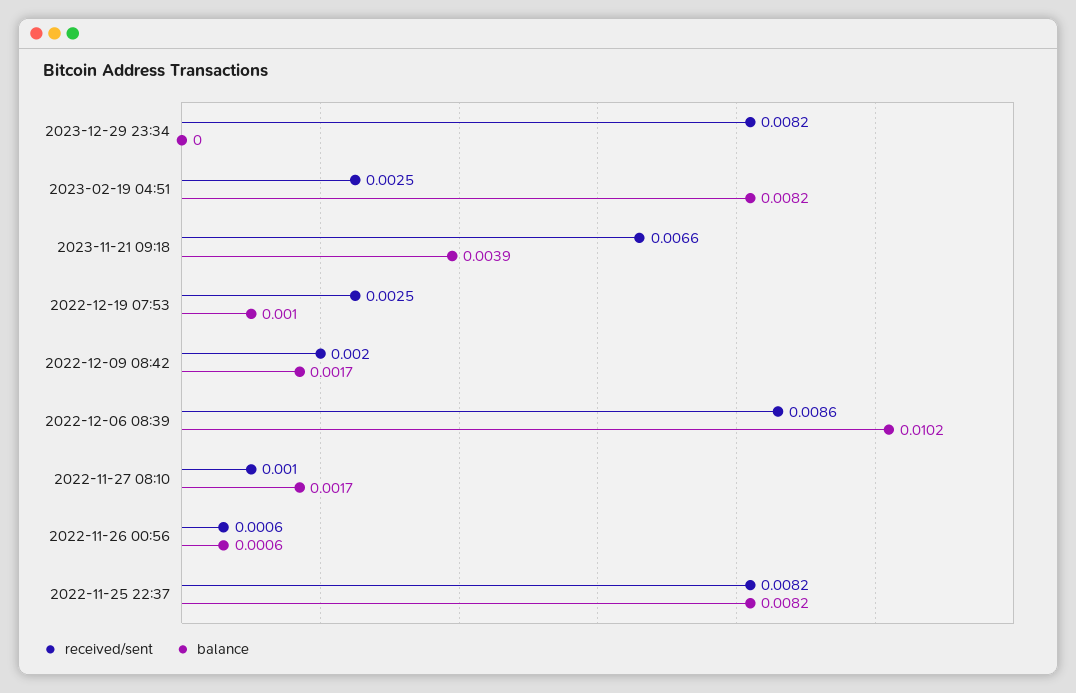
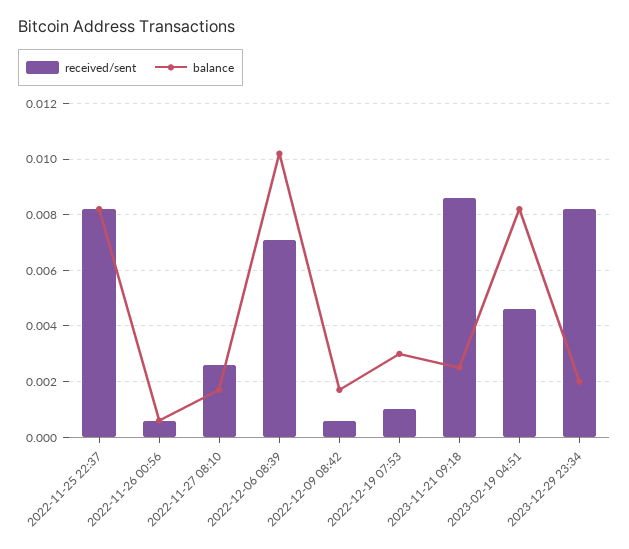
balance, 2023-12-29 23:34: 0 -> 0.002
received/sent, 2023-02-19 04:51: 0.0025 -> 0.0045
received/sent, 2023-11-21 09:18: 0.0066 -> 0.0085
balance, 2023-11-21 09:18: 0.0039 -> 0.0025
received/sent, 2022-12-19 07:53: 0.0025 -> 0.001
balance, 2022-12-19 07:53: 0.001 -> 0.003
received/sent, 2022-12-09 08:42: 0.002 -> 0.0005
received/sent, 2022-12-06 08:39: 0.0086 -> 0.007
received/sent, 2022-11-27 08:10: 0.001 -> 0.0025

